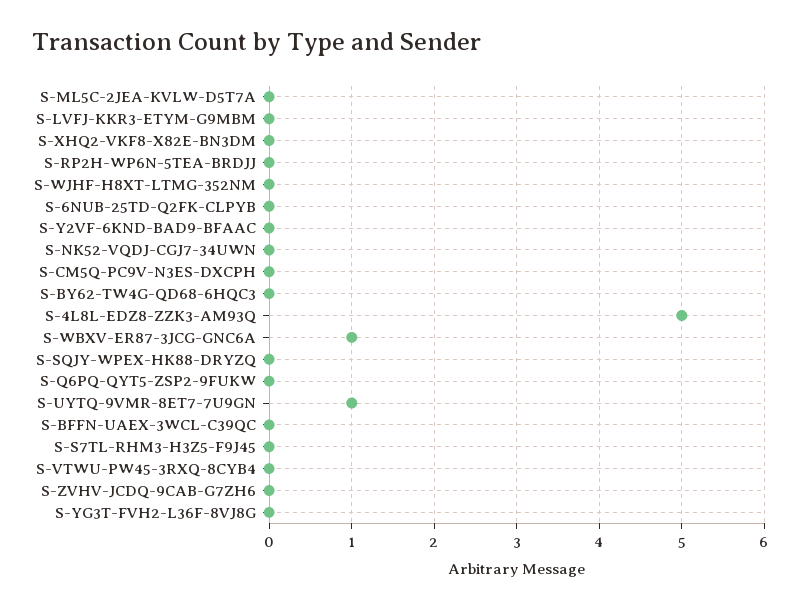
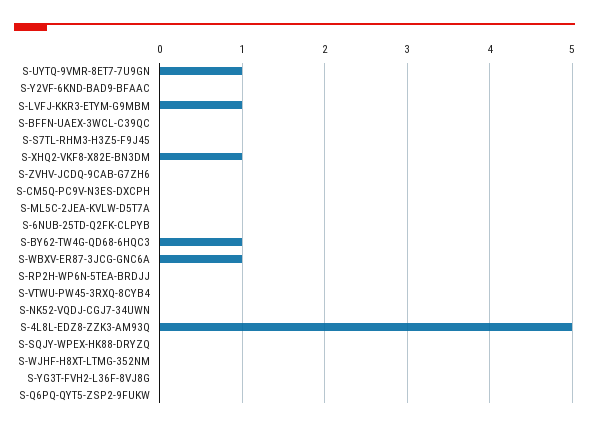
S-LVFJ-KKR3-ETYM-G9MBM: 0 -> 1
S-XHQ2-VKF8-X82E-BN3DM: 0 -> 1
S-BY62-TW4G-QD68-6HQC3: 0 -> 1

